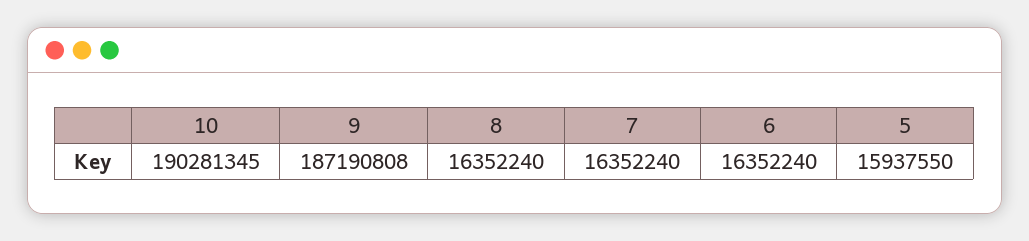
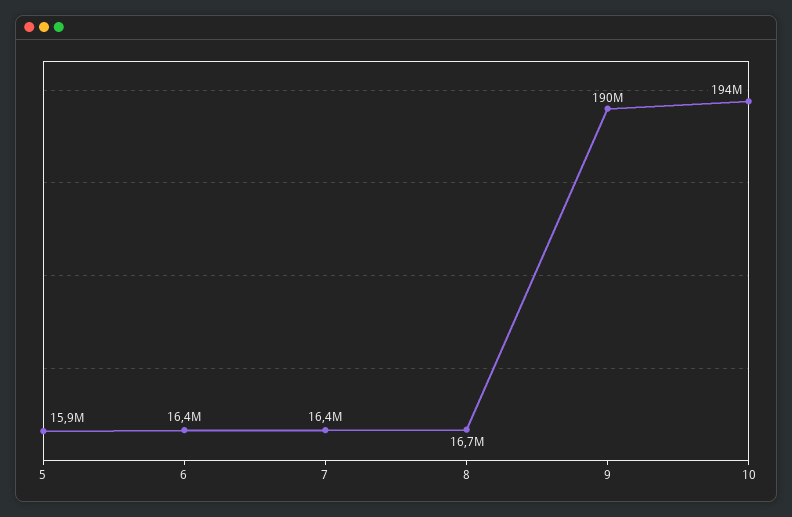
10: 190281345 -> 194000000
9: 187190808 -> 190000000
8: 16352240 -> 16700000

